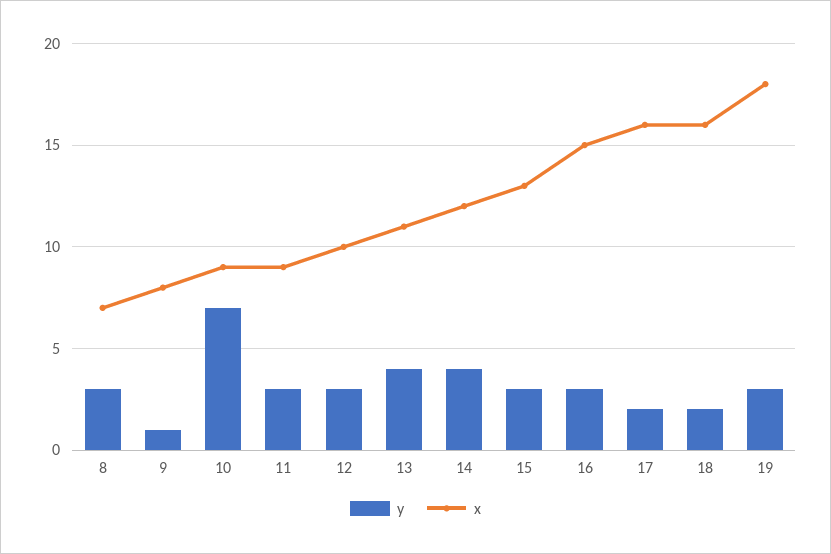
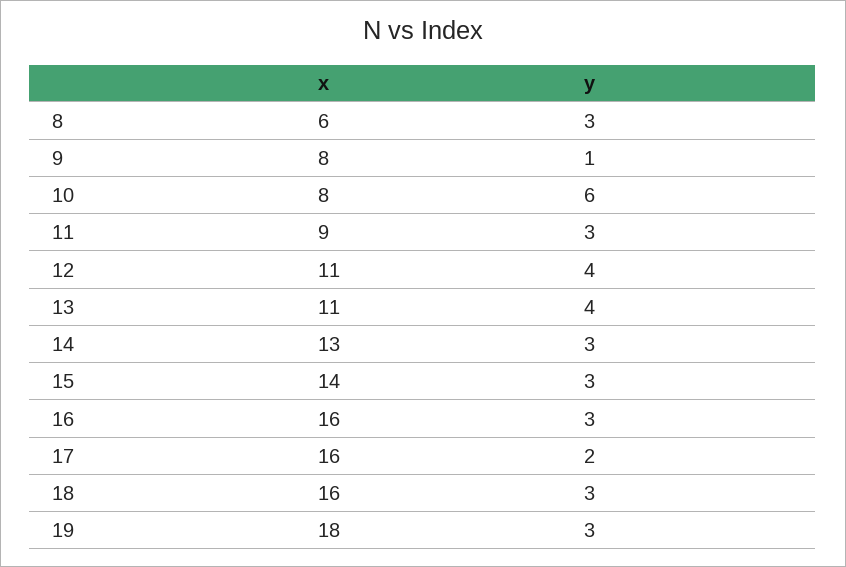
x, 8: 7 -> 6
y, 10: 7 -> 6
x, 10: 9 -> 8
y, 12: 3 -> 4
x, 12: 10 -> 11
y, 14: 4 -> 3
x, 14: 12 -> 13
x, 15: 13 -> 14
x, 16: 15 -> 16
y, 18: 2 -> 3

